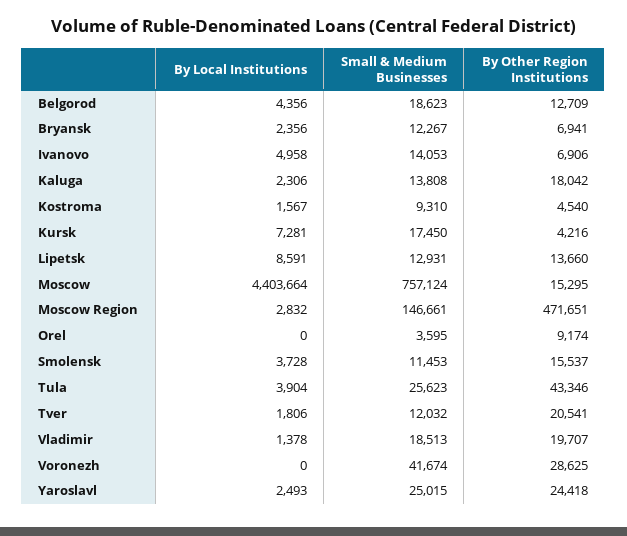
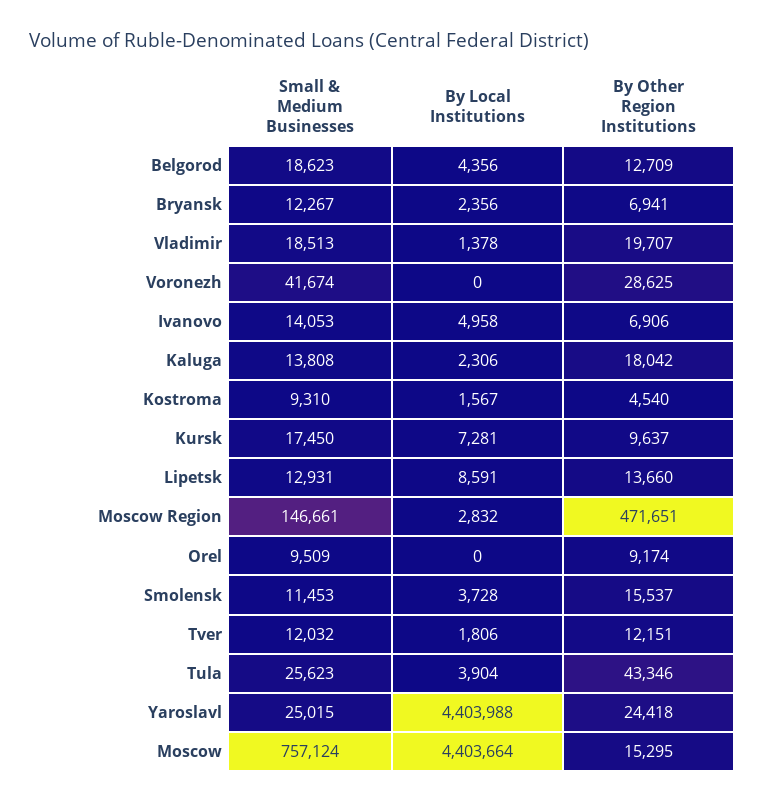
By Other Region Institutions, Kursk: 4216 -> 9637
Small & Medium Businesses, Orel: 3595 -> 9509
By Other Region Institutions, Tver: 20541 -> 12151
By Local Institutions, Yaroslavl: 2493 -> 4403988

